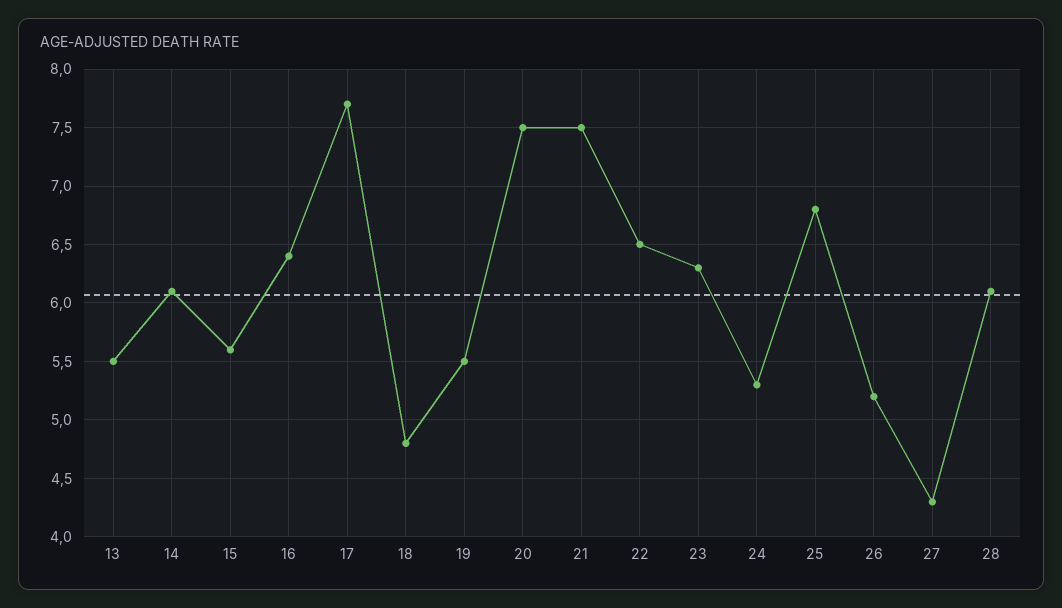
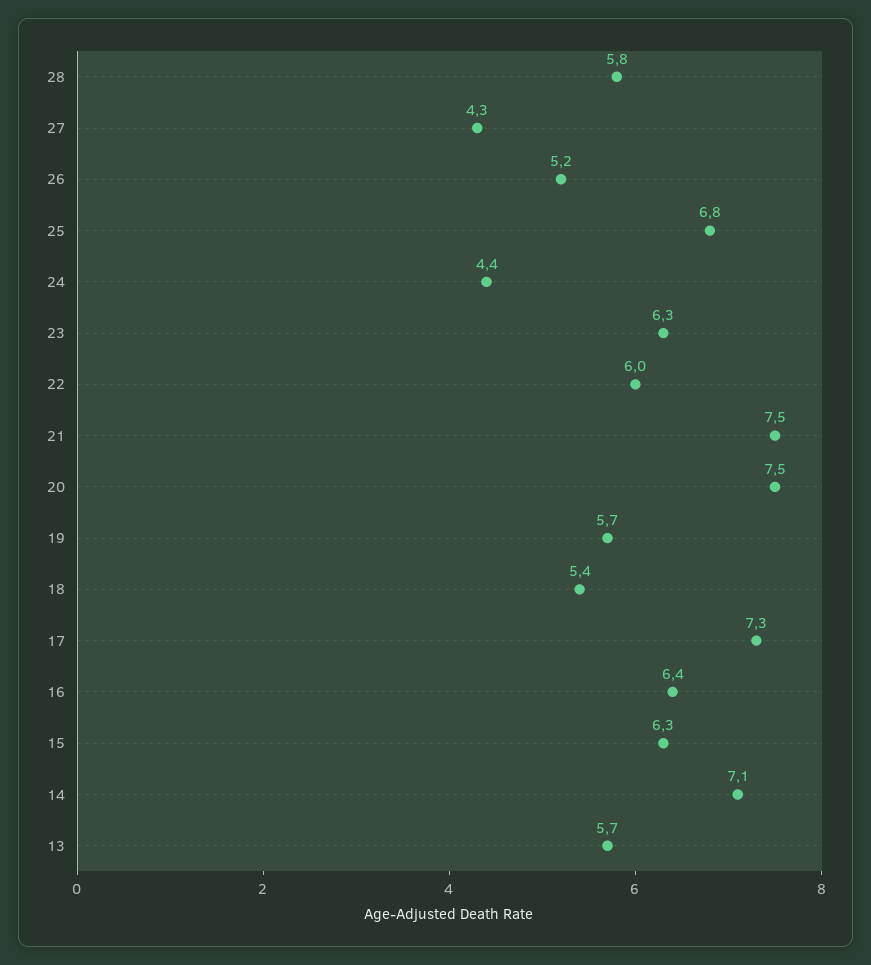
13: 5.5 -> 5.7
14: 6.1 -> 7.1
15: 5.6 -> 6.3
17: 7.7 -> 7.3
18: 4.8 -> 5.4
19: 5.5 -> 5.7
22: 6.5 -> 6
24: 5.3 -> 4.4
28: 6.1 -> 5.8

